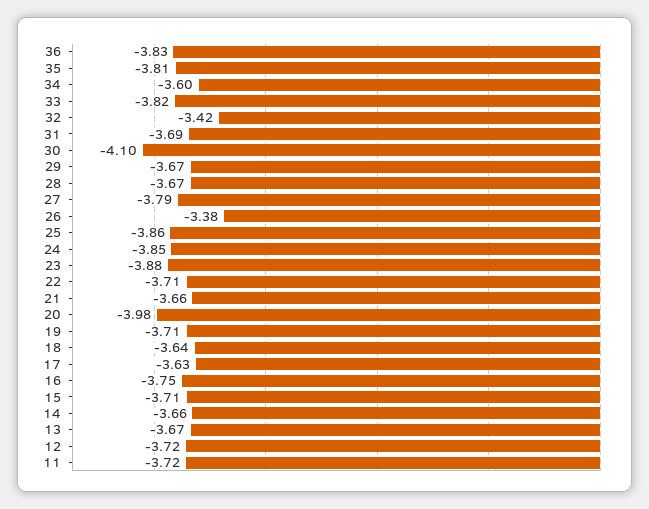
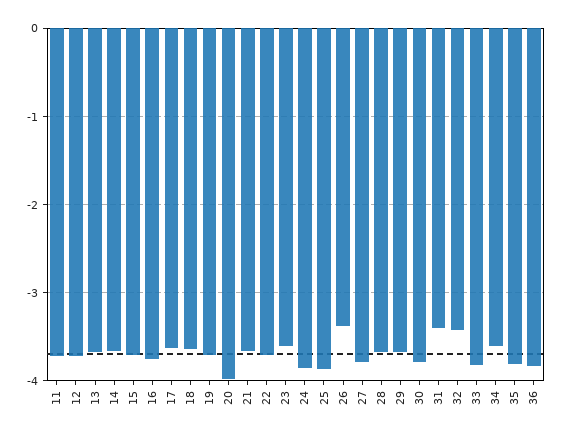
31: -3.69 -> -3.4
30: -4.1 -> -3.8
23: -3.88 -> -3.6

